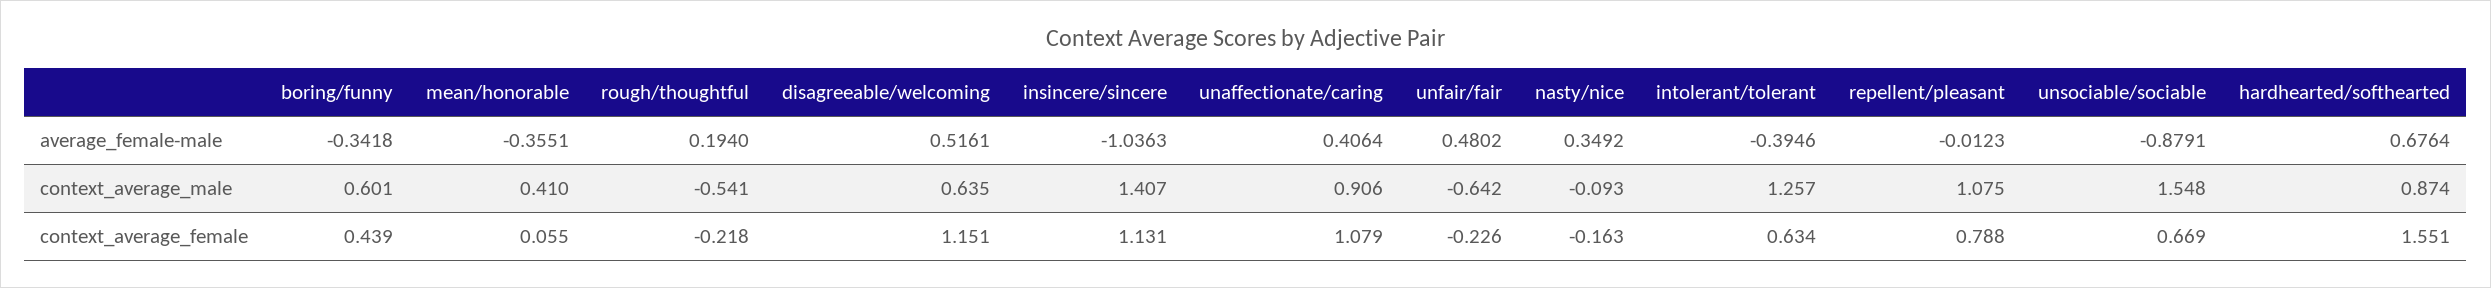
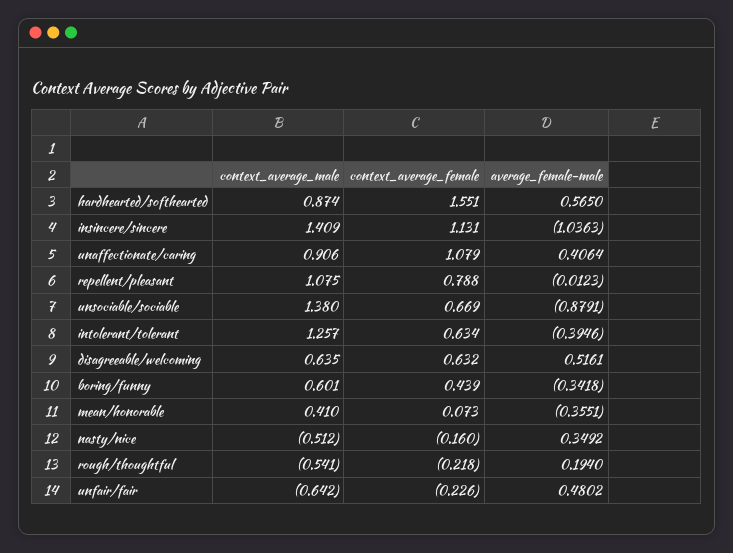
hardhearted/softhearted, average_female-male: 0.6764 -> 0.565
insincere/sincere, context_average_male: 1.407 -> 1.409
nasty/nice, context_average_male: -0.093 -> -0.512
unsociable/sociable, context_average_male: 1.548 -> 1.38
mean/honorable, context_average_female: 0.055 -> 0.073
disagreeable/welcoming, context_average_female: 1.151 -> 0.632
nasty/nice, context_average_female: -0.163 -> -0.16

